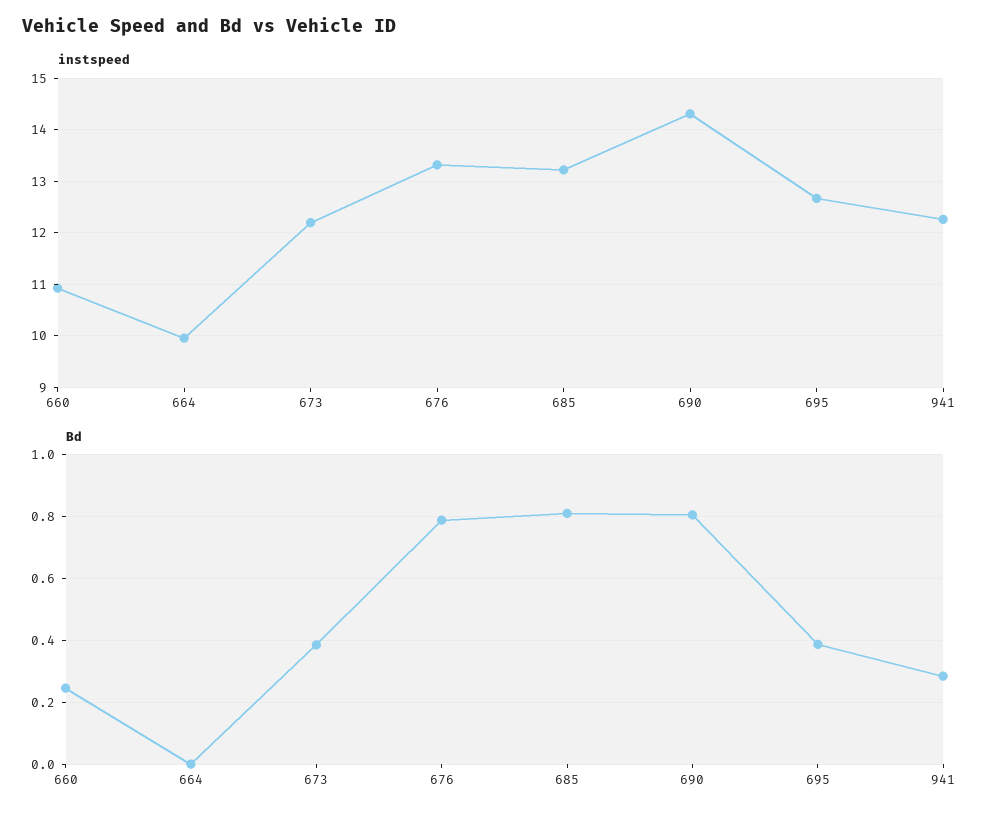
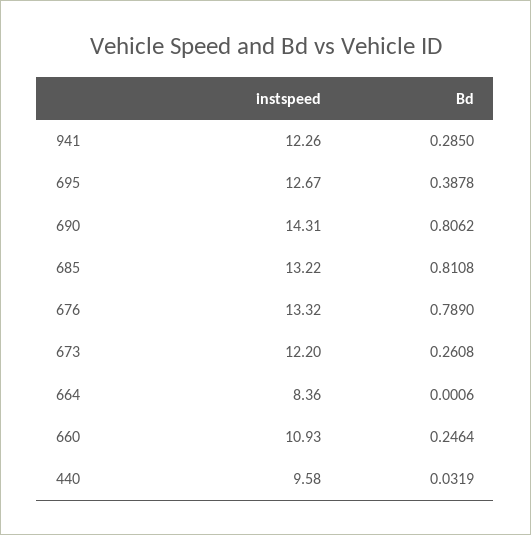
instspeed, 664: 10 -> 8.36
Bd, 673: 0.38 -> 0.2608
instspeed, 440: none -> 9.58
Bd, 440: none -> 0.0319

